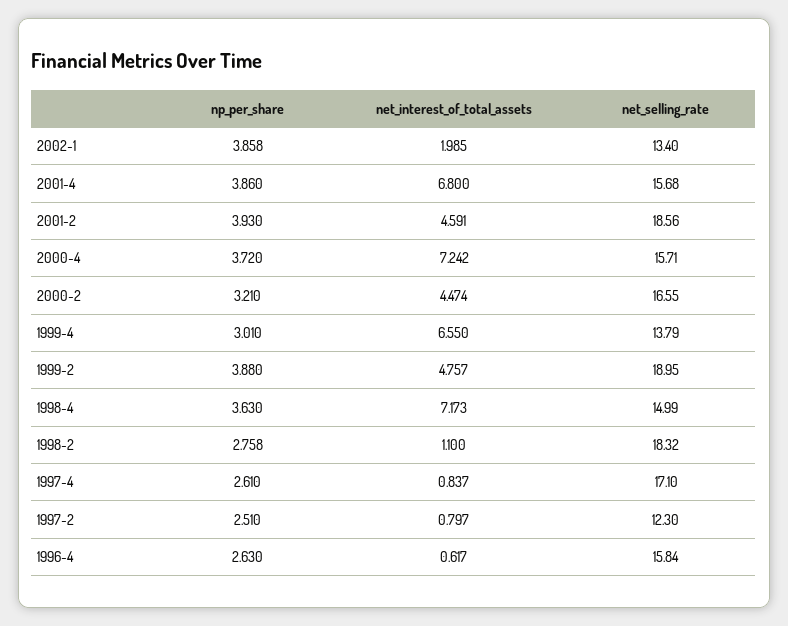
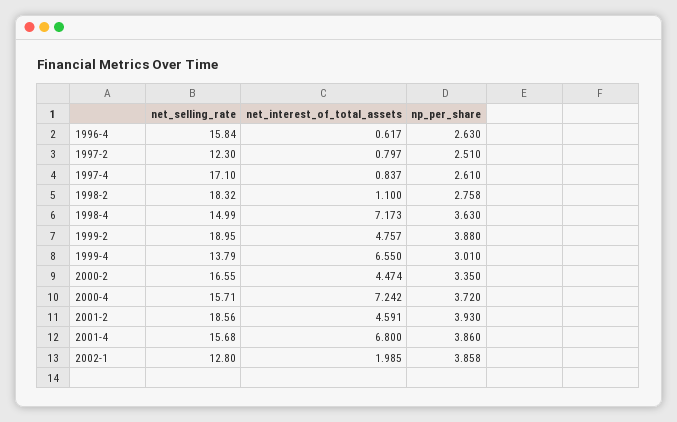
net_selling_rate, 2002-1: 13.4 -> 12.8
np_per_share, 2000-2: 3.21 -> 3.35

